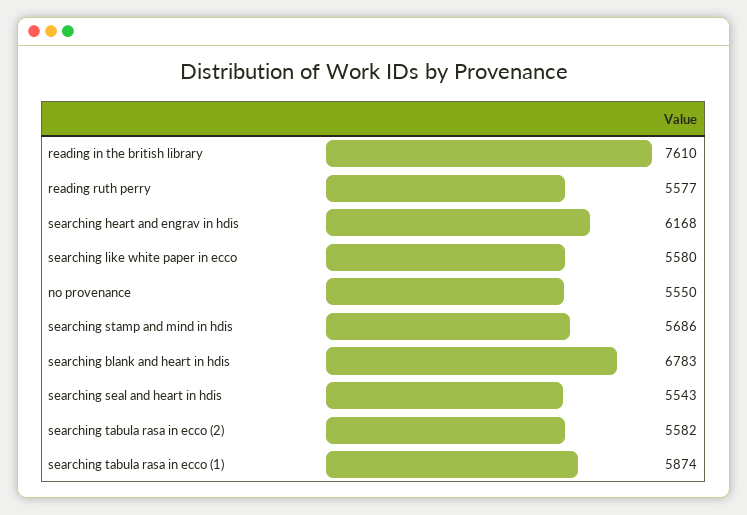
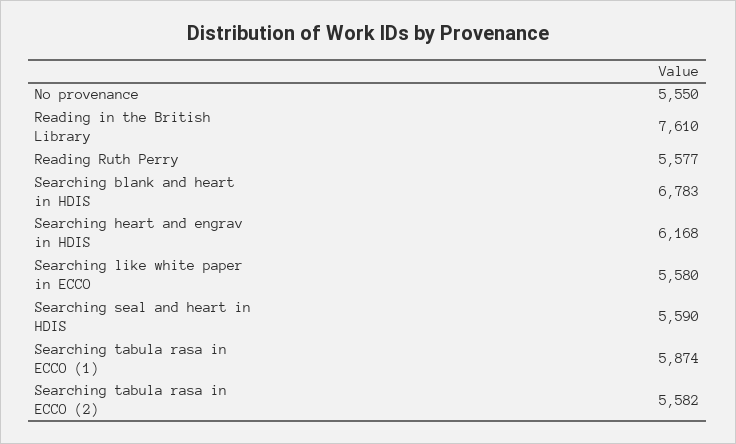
searching stamp and mind in hdis: 5686 -> none
searching seal and heart in hdis: 5543 -> 5590

